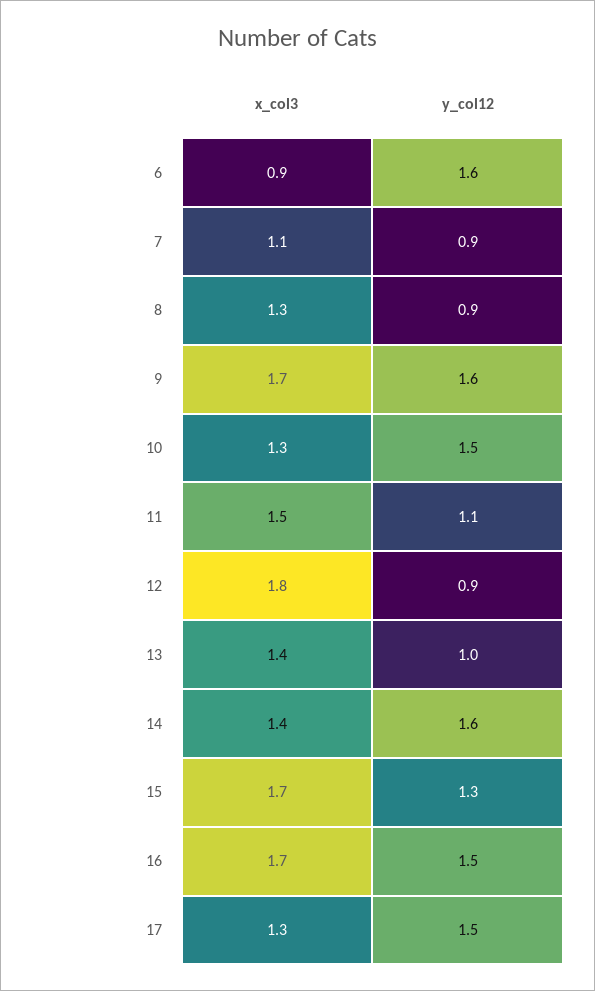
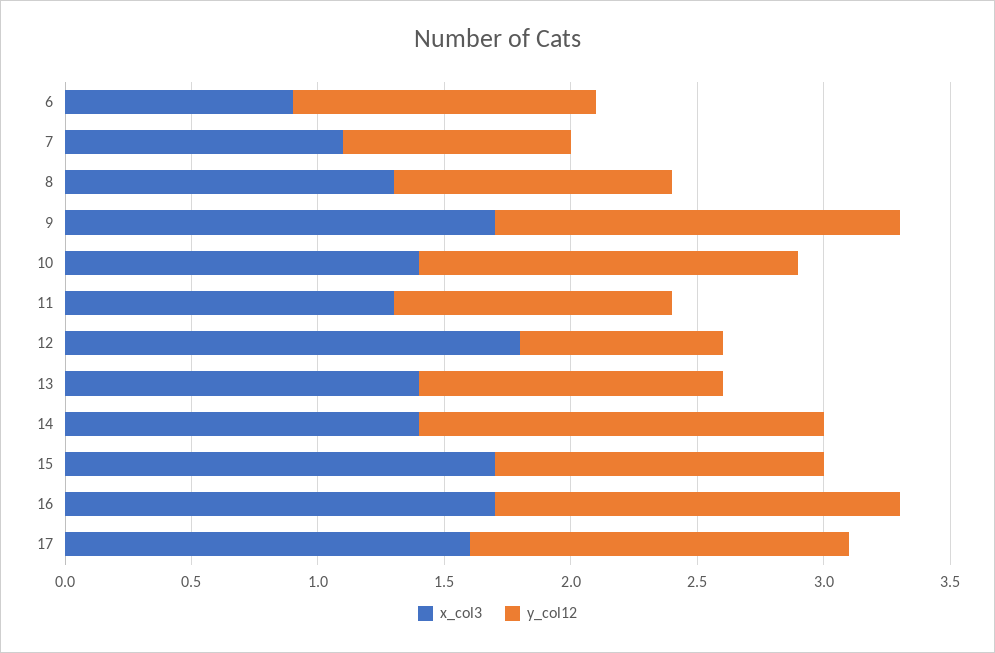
y_col12, 6: 1.6 -> 1.2
y_col12, 8: 0.9 -> 1.1
x_col3, 10: 1.3 -> 1.4
x_col3, 11: 1.5 -> 1.3
y_col12, 12: 0.9 -> 0.8
y_col12, 13: 1 -> 1.2
y_col12, 16: 1.5 -> 1.6
x_col3, 17: 1.3 -> 1.6

